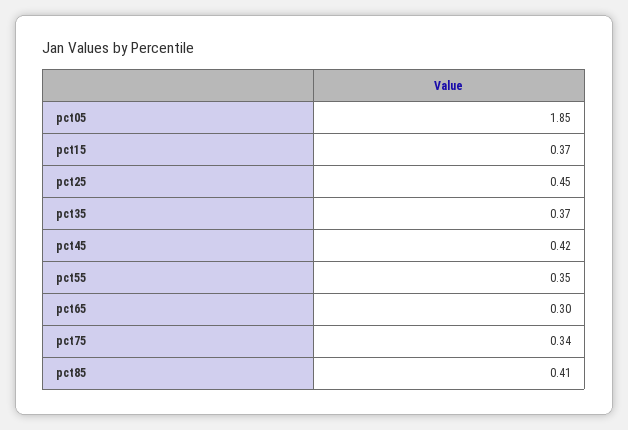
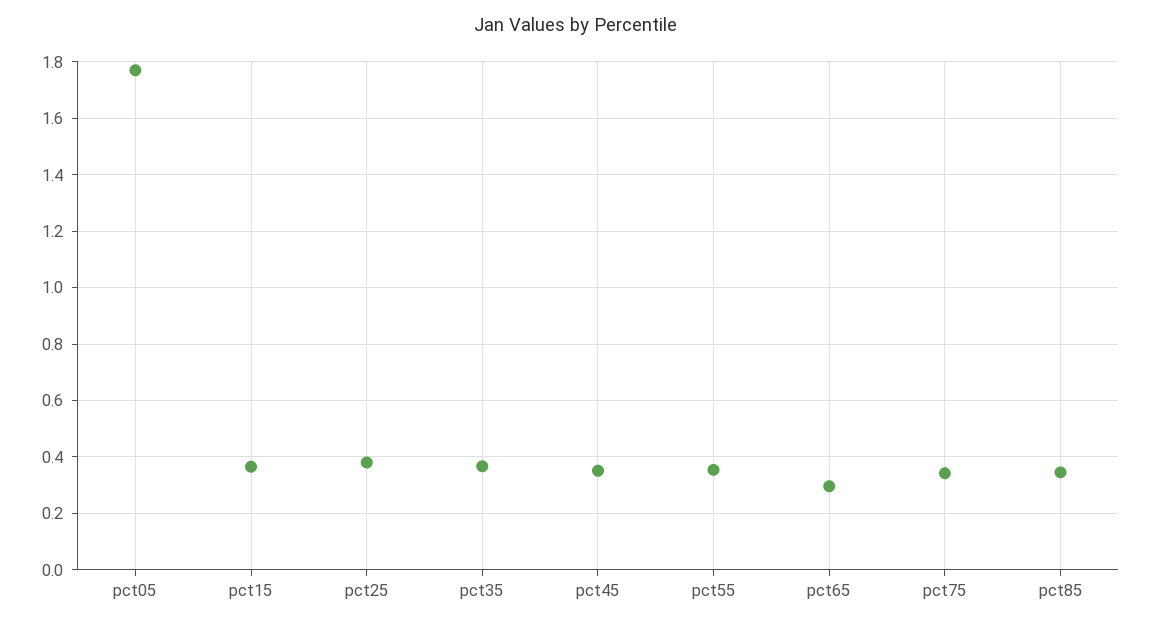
pct05: 1.85 -> 1.775
pct25: 0.45 -> 0.375
pct45: 0.42 -> 0.35
pct85: 0.41 -> 0.35

